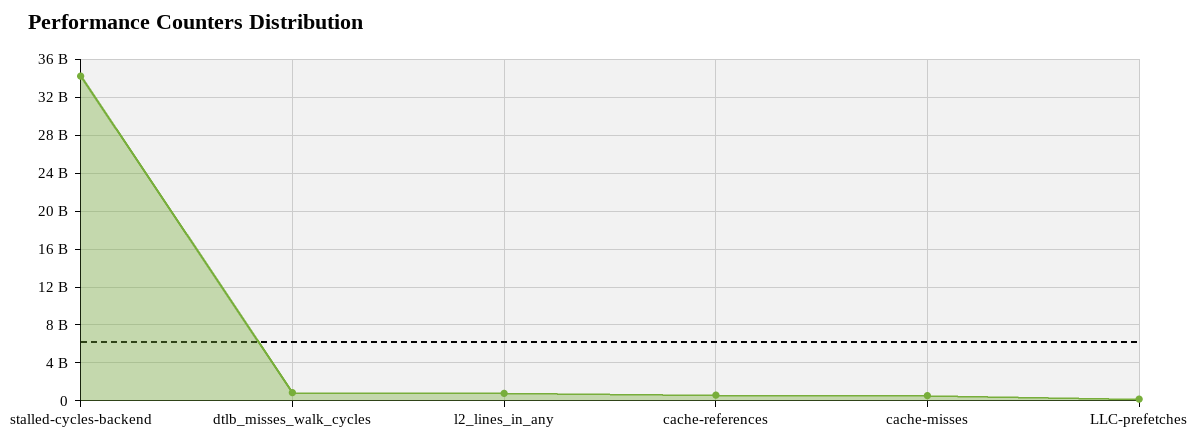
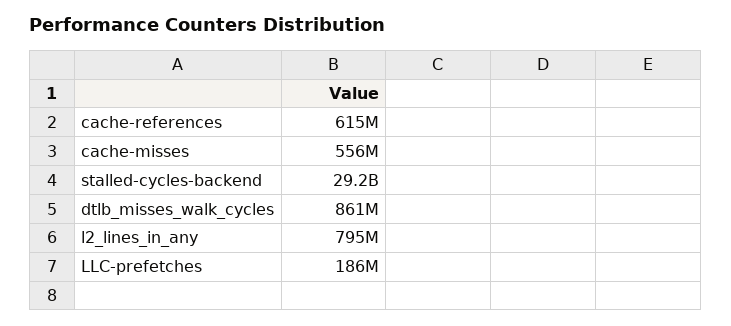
stalled-cycles-backend: 34000000000 -> 29200000000

